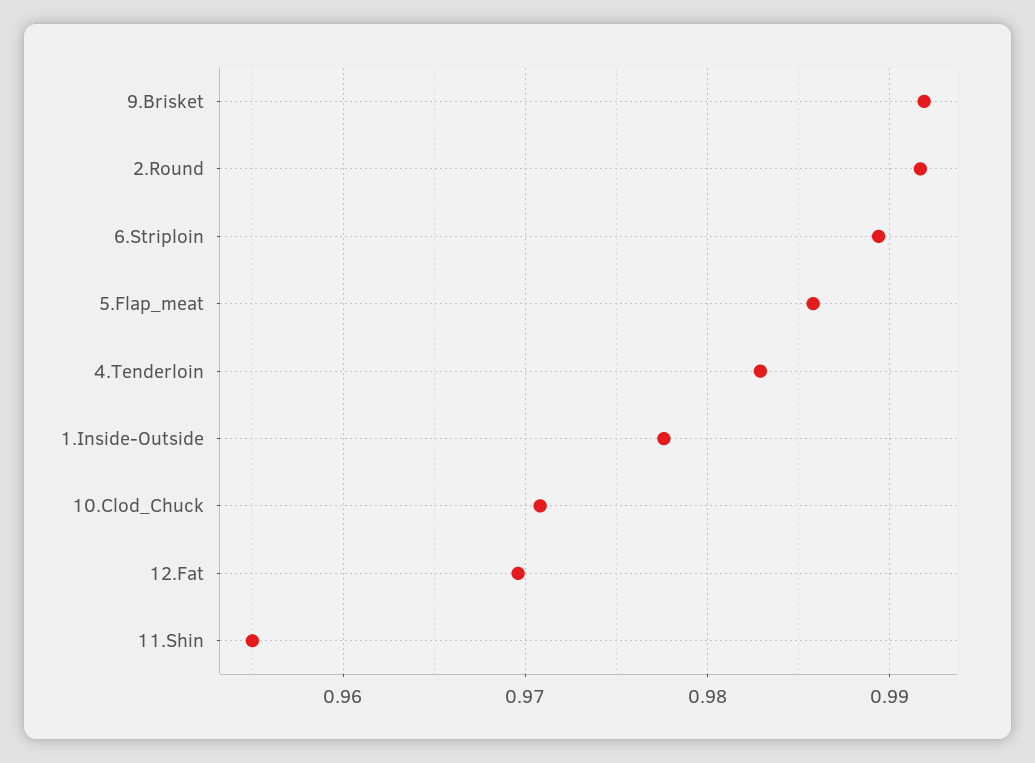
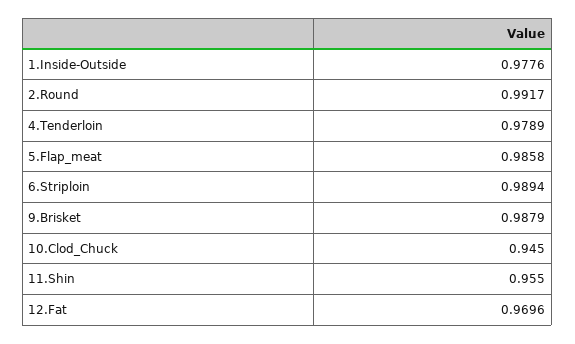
9.Brisket: 0.992 -> 0.9879
4.Tenderloin: 0.983 -> 0.9789
10.Clod_Chuck: 0.971 -> 0.945

